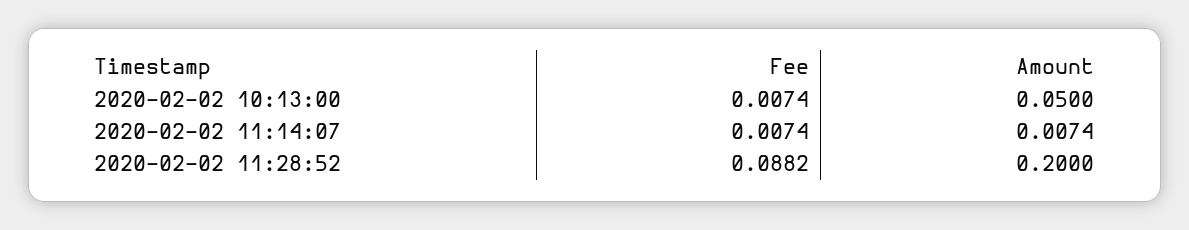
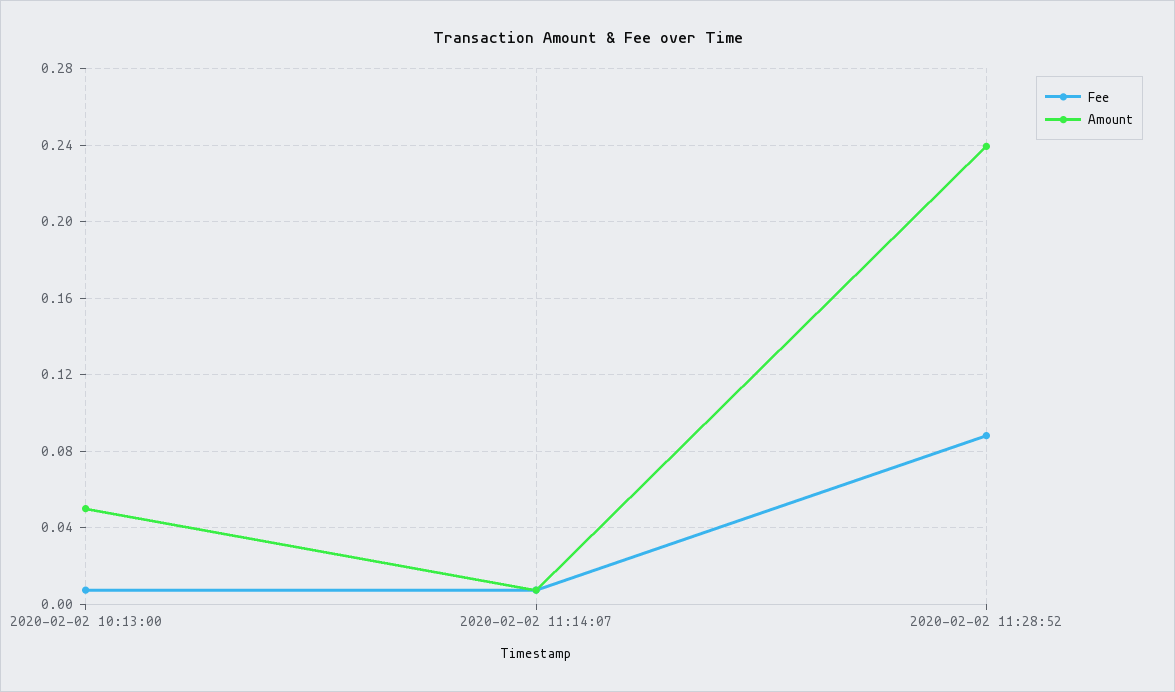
Amount, 2020-02-02 11:28:52: 0.2 -> 0.24

